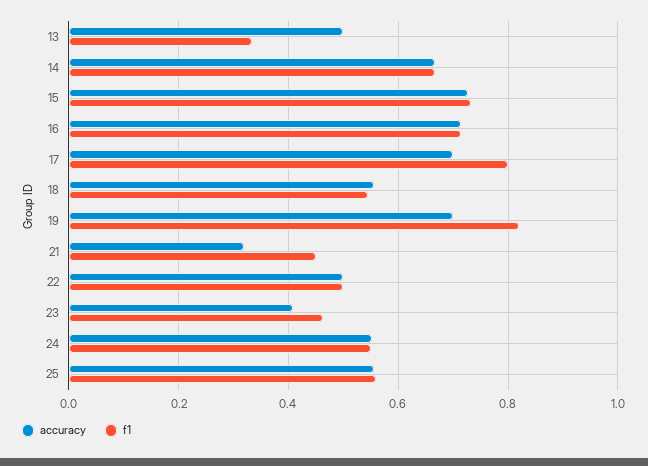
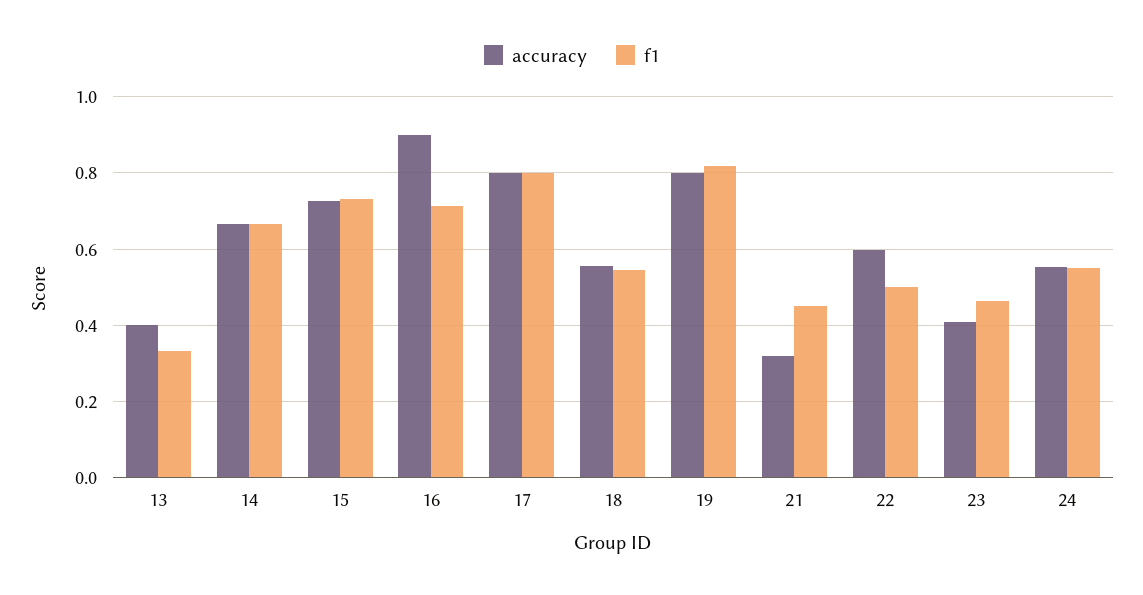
accuracy, 13: 0.5 -> 0.4
accuracy, 16: 0.72 -> 0.9
accuracy, 17: 0.7 -> 0.8
accuracy, 19: 0.7 -> 0.8
accuracy, 22: 0.5 -> 0.6
accuracy, 25: 0.56 -> none
f1, 25: 0.56 -> none

